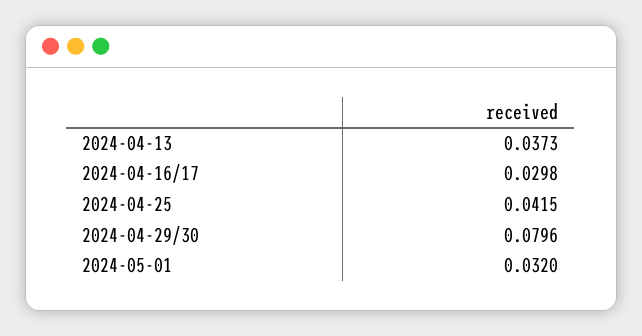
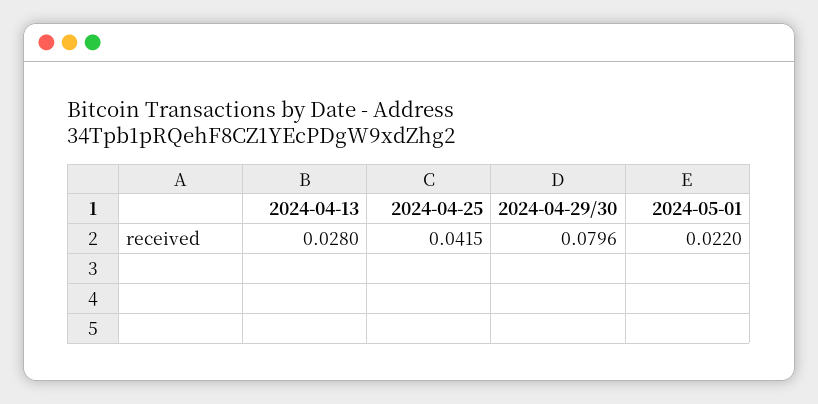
2024-04-13: 0.0373 -> 0.028
2024-04-16/17: 0.0298 -> none
2024-05-01: 0.032 -> 0.022

